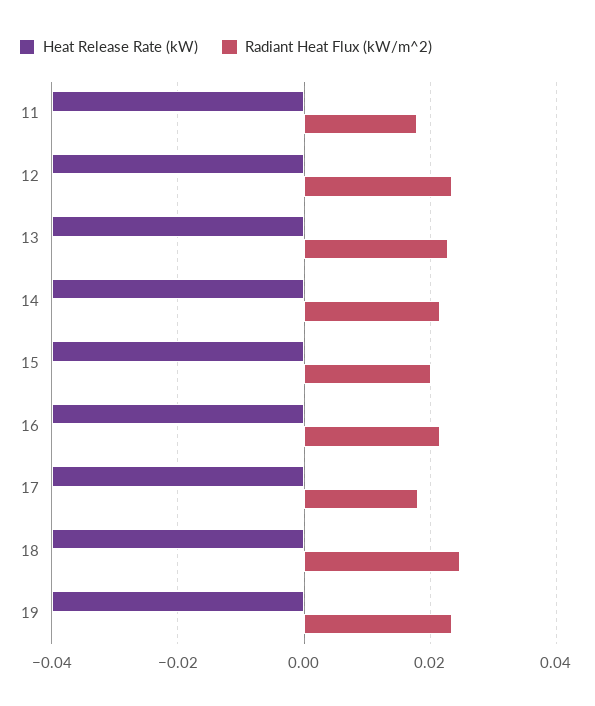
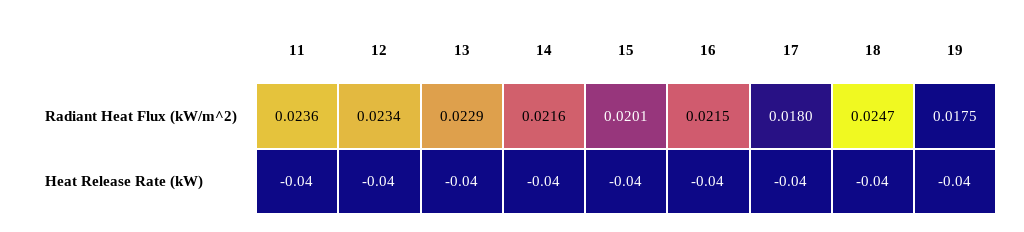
Radiant Heat Flux (kW/m^2), 11: 0.018 -> 0.0236
Radiant Heat Flux (kW/m^2), 19: 0.024 -> 0.0175

